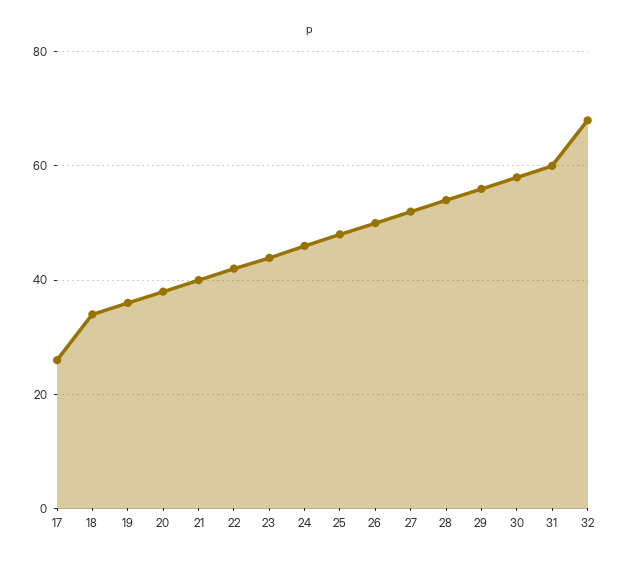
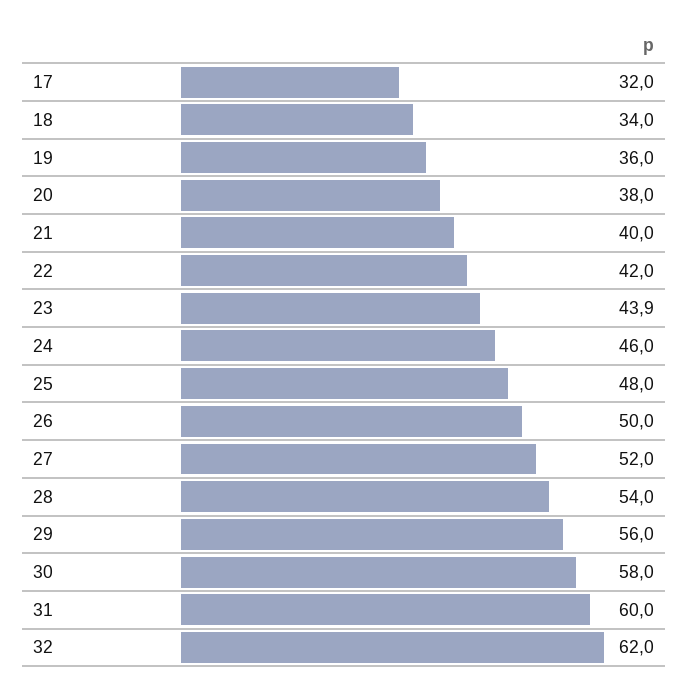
17: 26 -> 32
32: 68 -> 62

